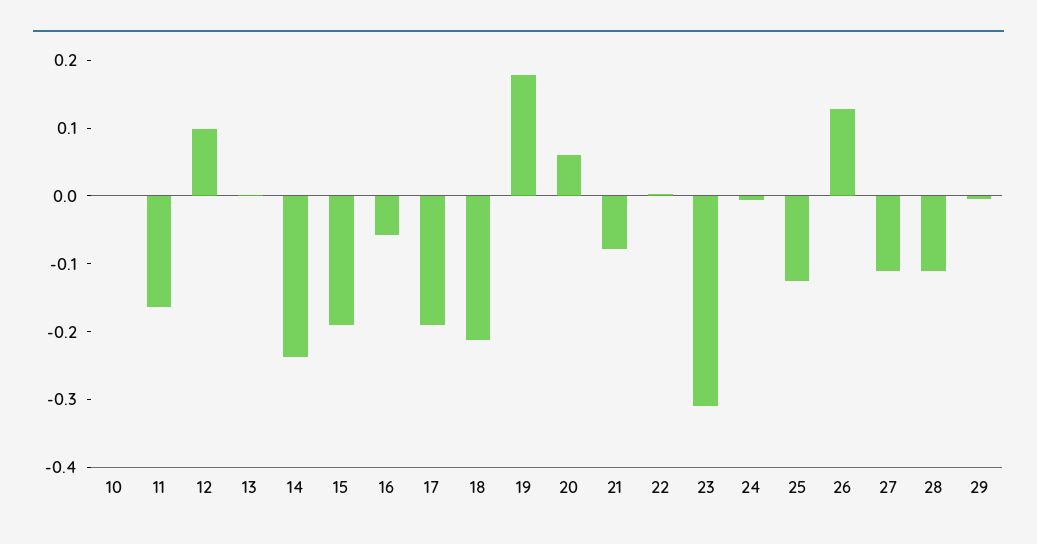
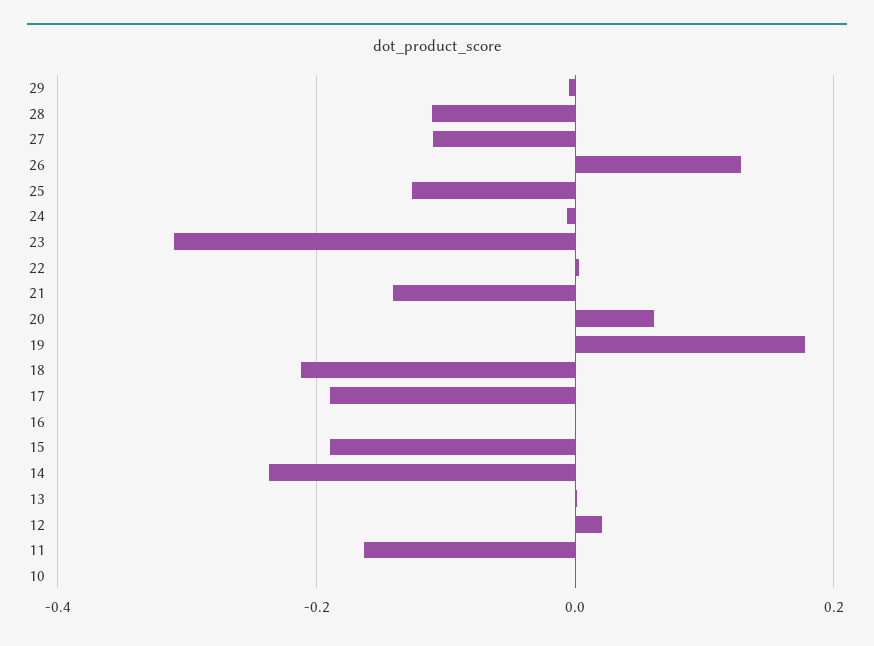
12: 0.1 -> 0.02
16: -0.06 -> 0
21: -0.08 -> -0.14

